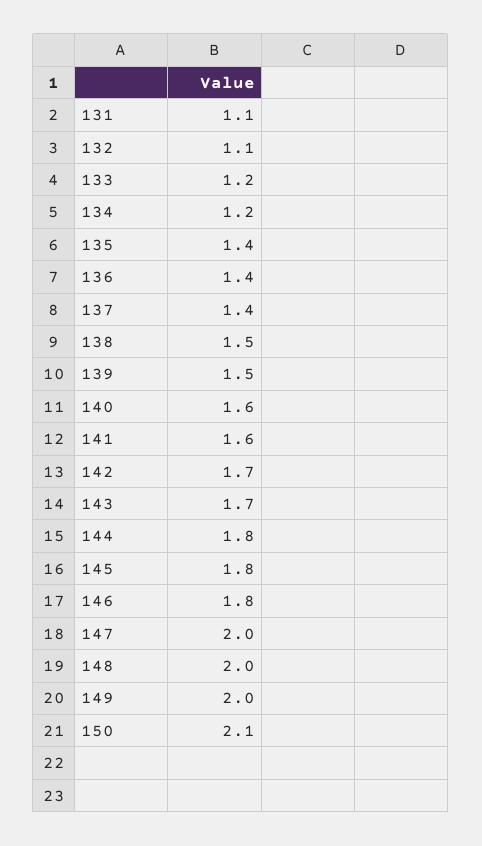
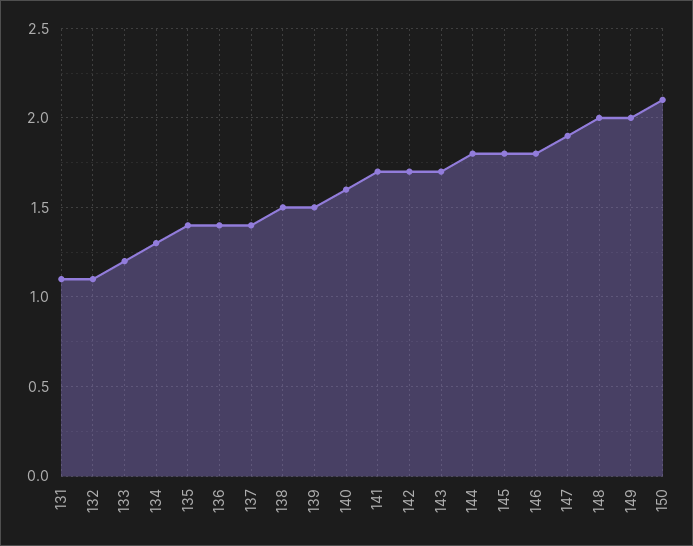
134: 1.2 -> 1.3
141: 1.6 -> 1.7
147: 2 -> 1.9

